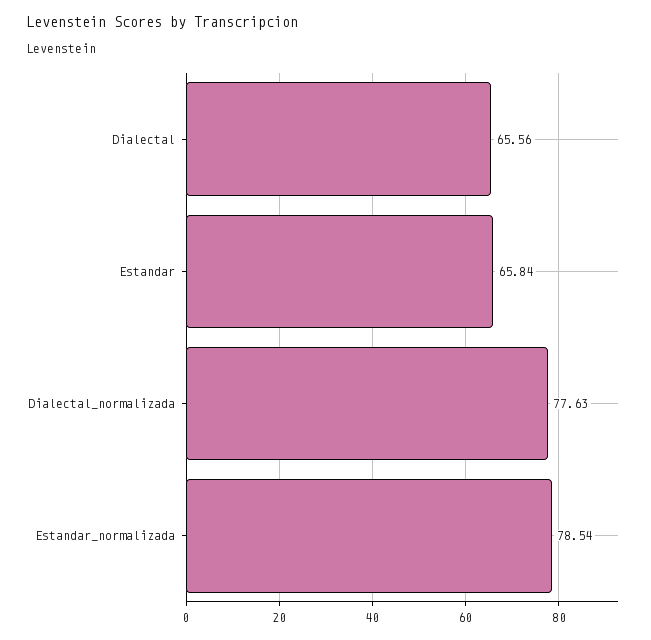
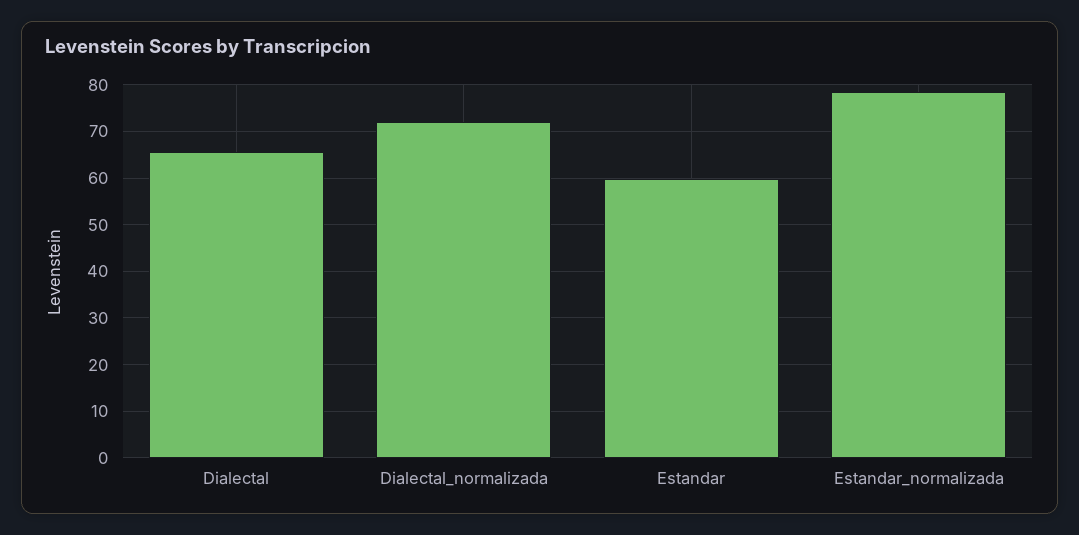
Estandar: 65.84 -> 60
Dialectal_normalizada: 77.63 -> 72

